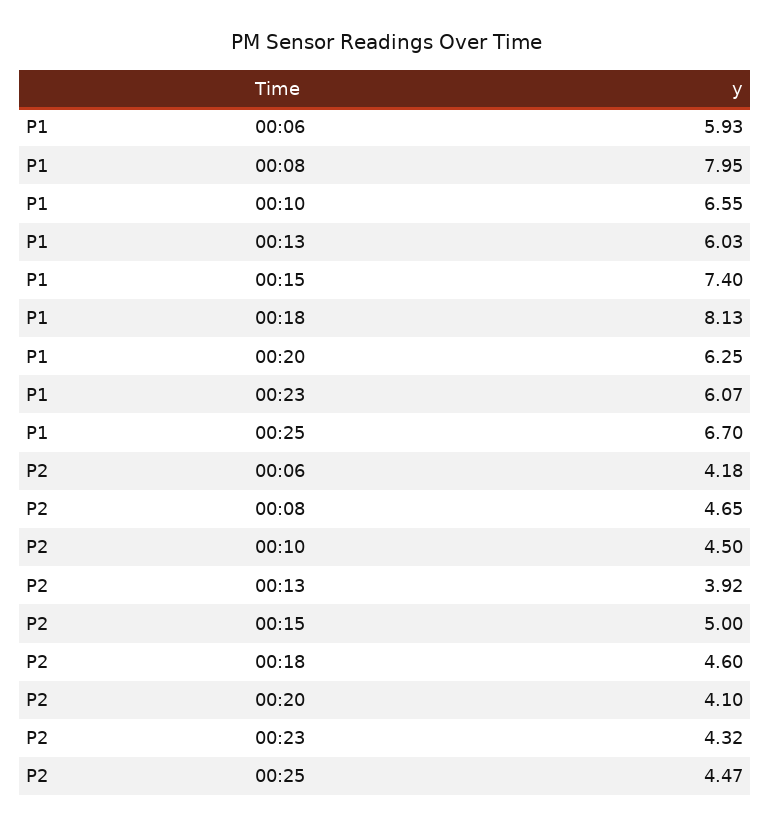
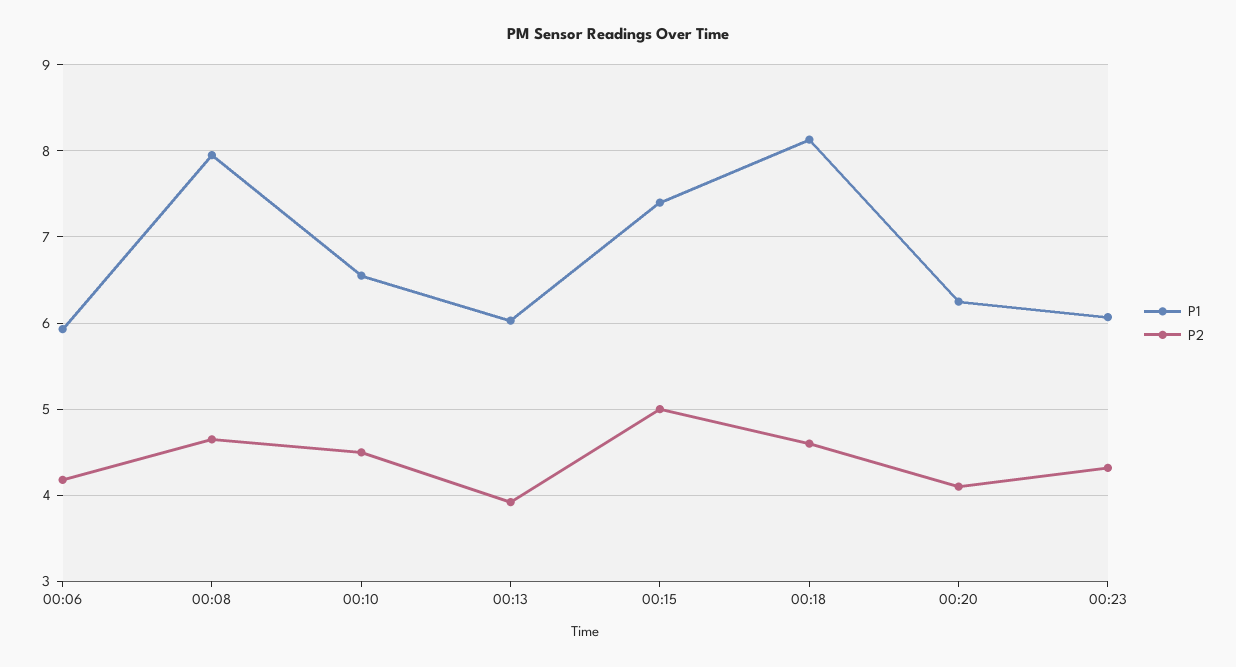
P1, 00:25: 6.7 -> none
P2, 00:25: 4.47 -> none

